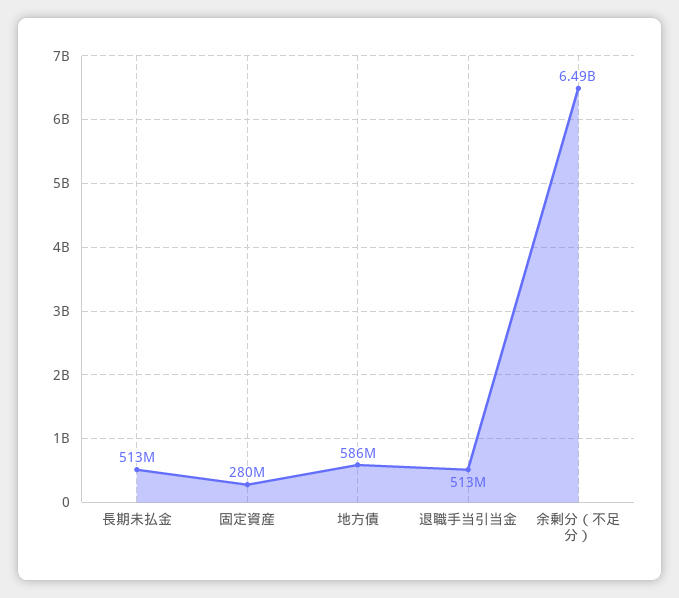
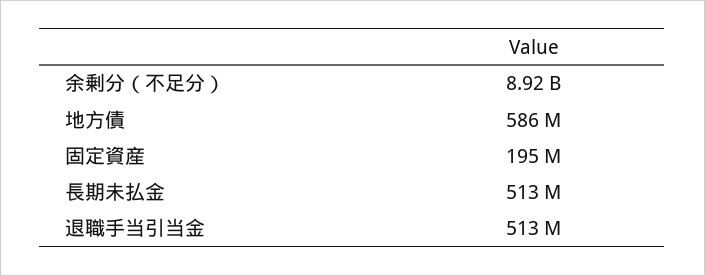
固定資産: 280000000 -> 195000000
余剰分（不足分）: 6490000000 -> 8920000000

